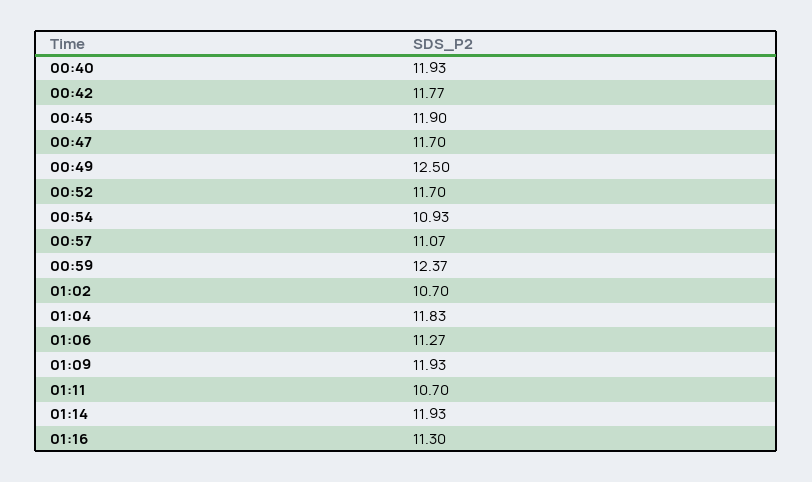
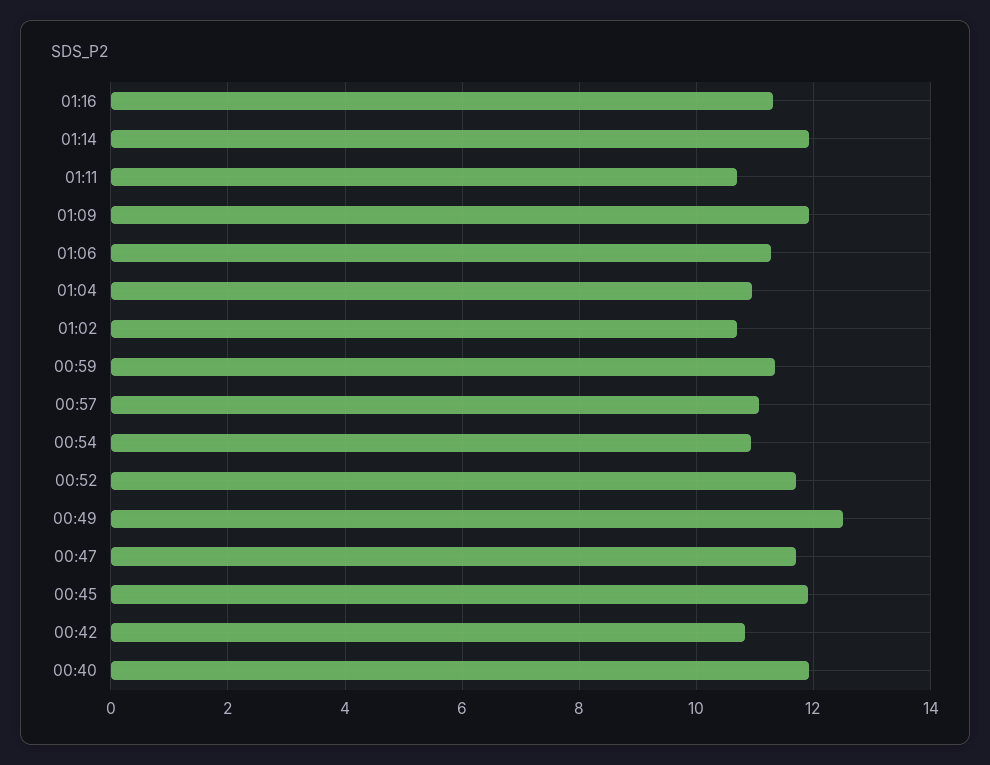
00:42: 11.77 -> 10.8
00:59: 12.37 -> 11.4
01:04: 11.83 -> 11

